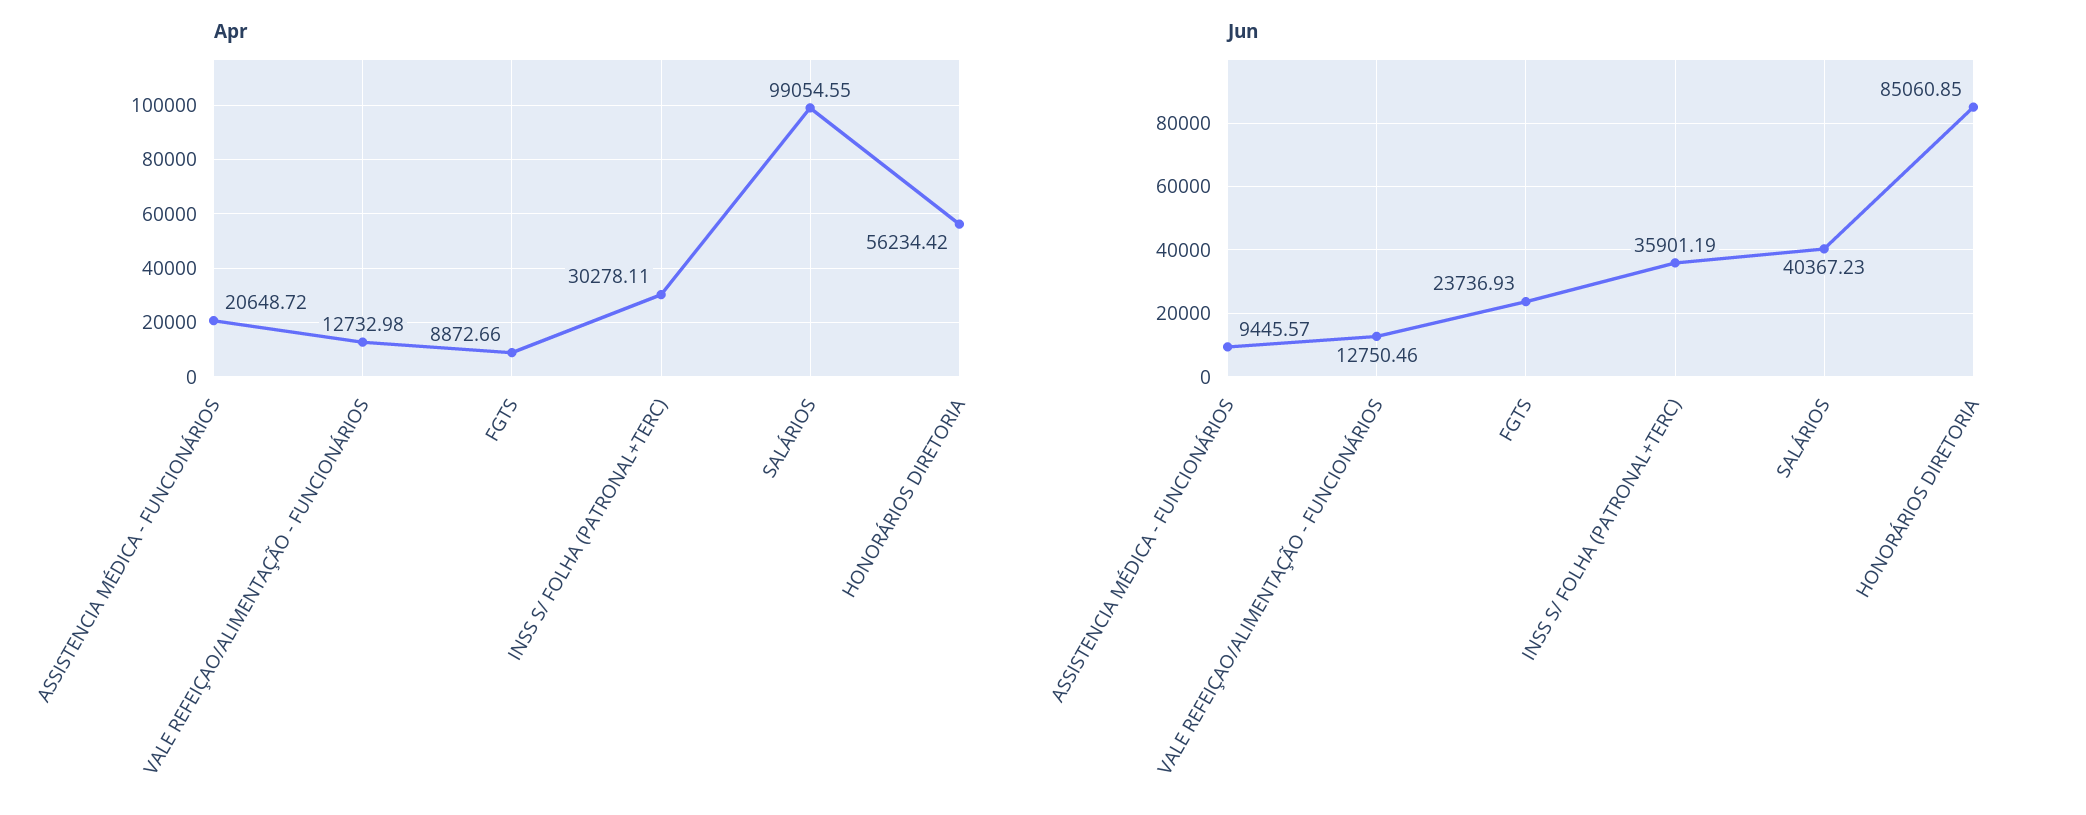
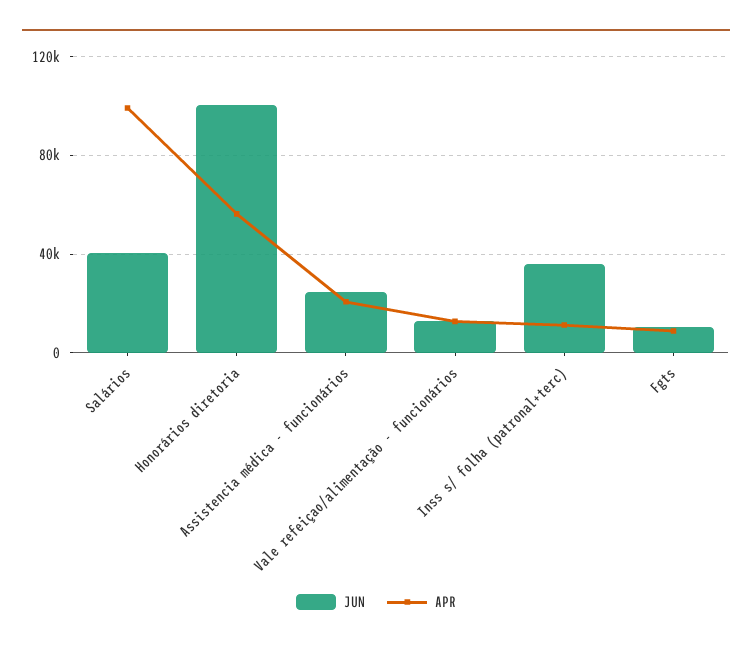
Apr, INSS S/ FOLHA (PATRONAL+TERC): 30278.11 -> 10000
Jun, ASSISTENCIA MÉDICA - FUNCIONÁRIOS: 9445.57 -> 25000
Jun, FGTS: 23736.93 -> 10000
Jun, HONORÁRIOS DIRETORIA: 85060.85 -> 100000

